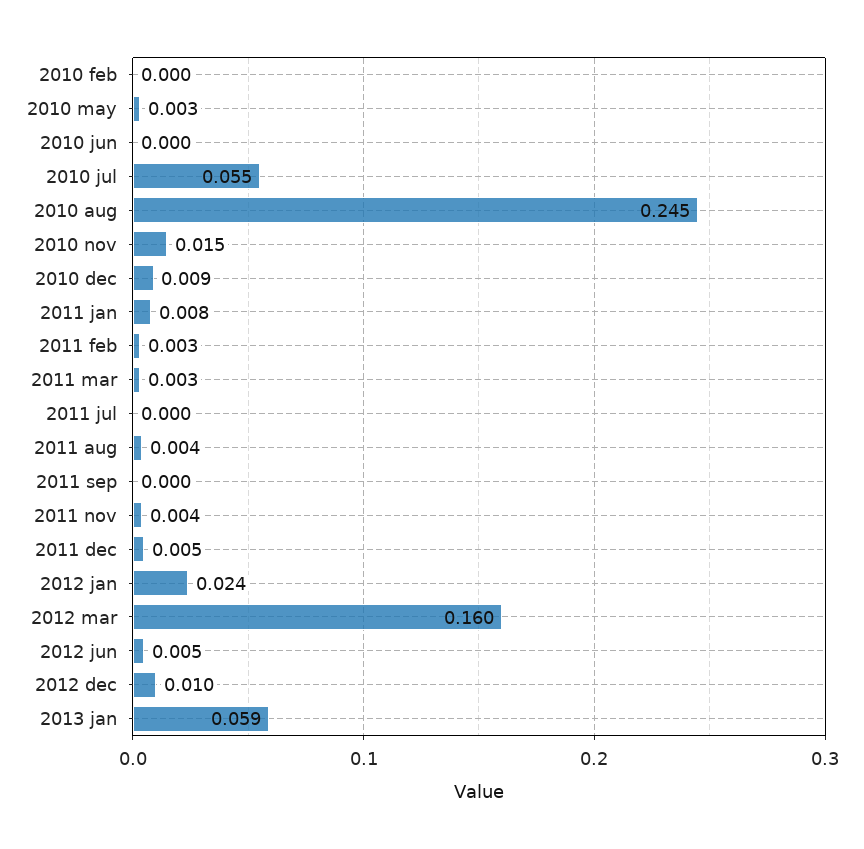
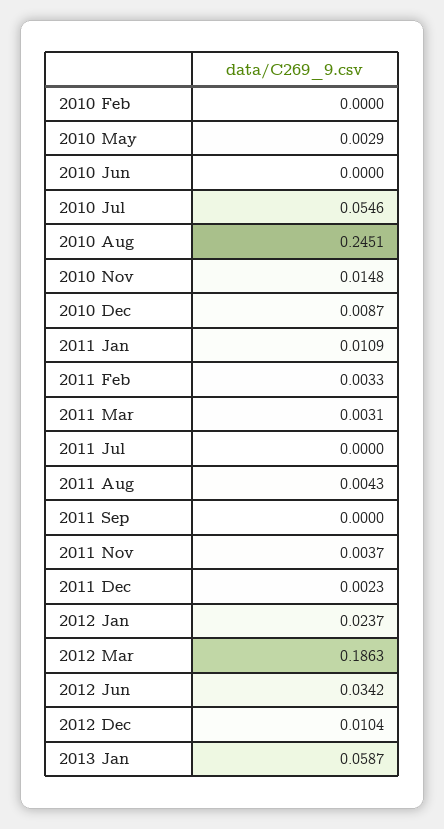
2011 jan: 0.008 -> 0.0109
2011 dec: 0.005 -> 0.0023
2012 mar: 0.16 -> 0.1863
2012 jun: 0.005 -> 0.0342

